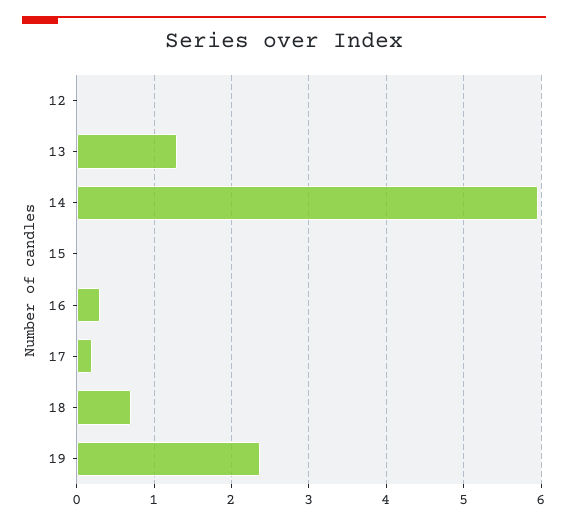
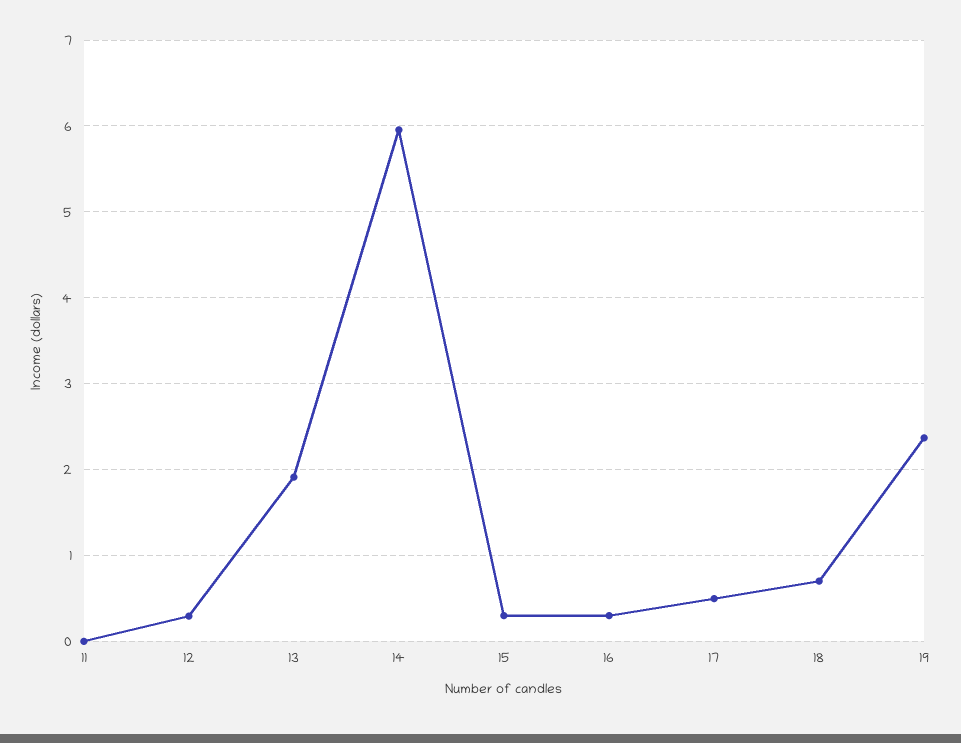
12: 0 -> 0.3
13: 1.3 -> 1.9
15: 0 -> 0.3
17: 0.2 -> 0.5
11: none -> 0

